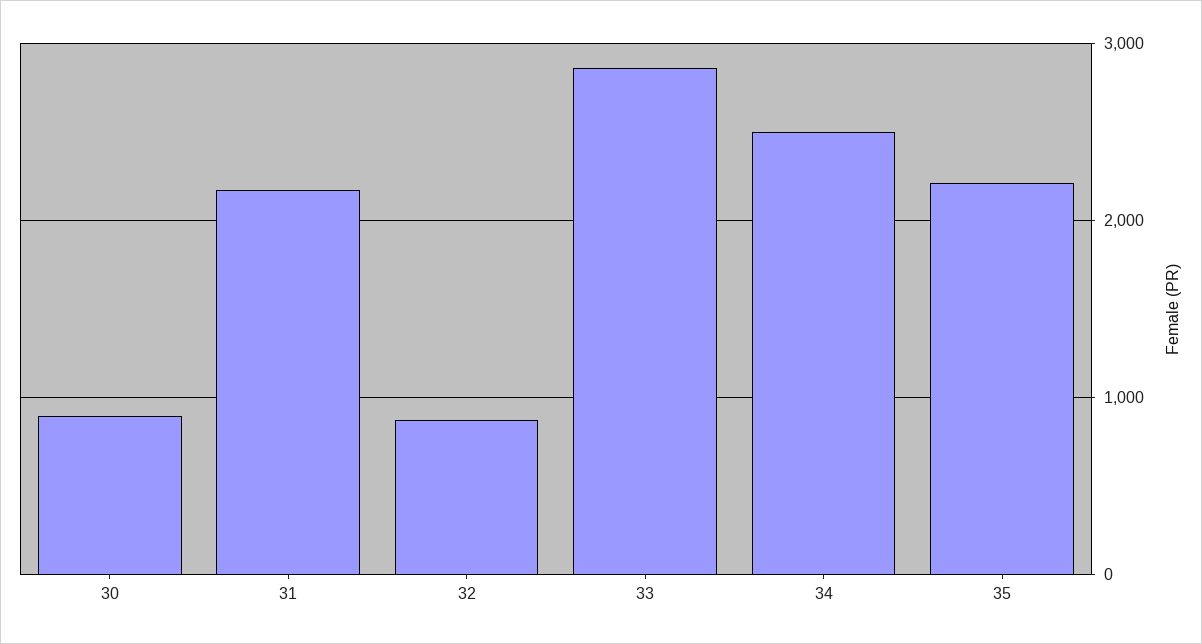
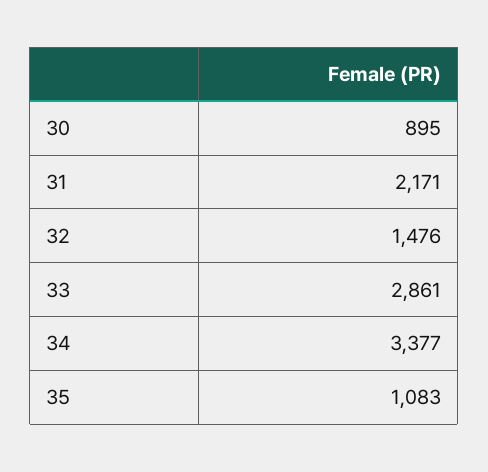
32: 900 -> 1476
34: 2500 -> 3377
35: 2200 -> 1083

